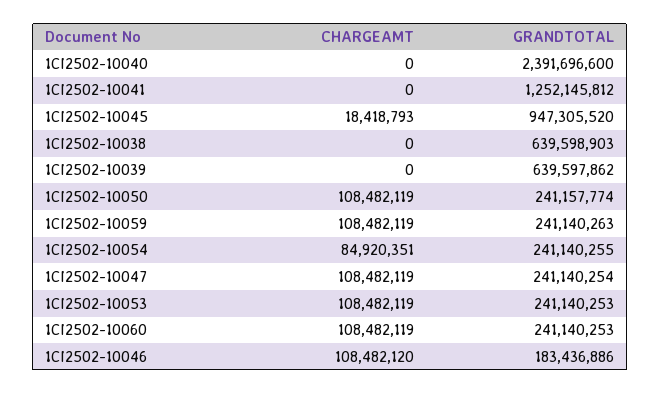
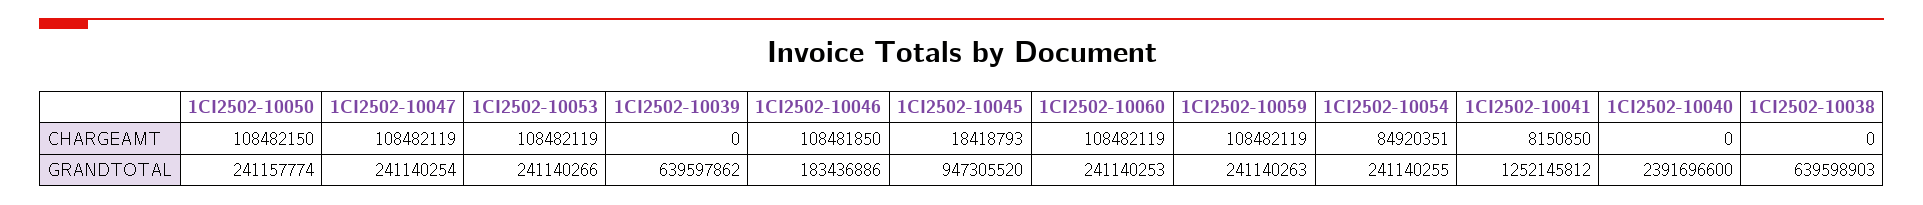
CHARGEAMT, 1CI2502-10041: 0 -> 8150850
CHARGEAMT, 1CI2502-10050: 108482119 -> 108482150
GRANDTOTAL, 1CI2502-10053: 241140253 -> 241140266
CHARGEAMT, 1CI2502-10046: 108482120 -> 108481850

